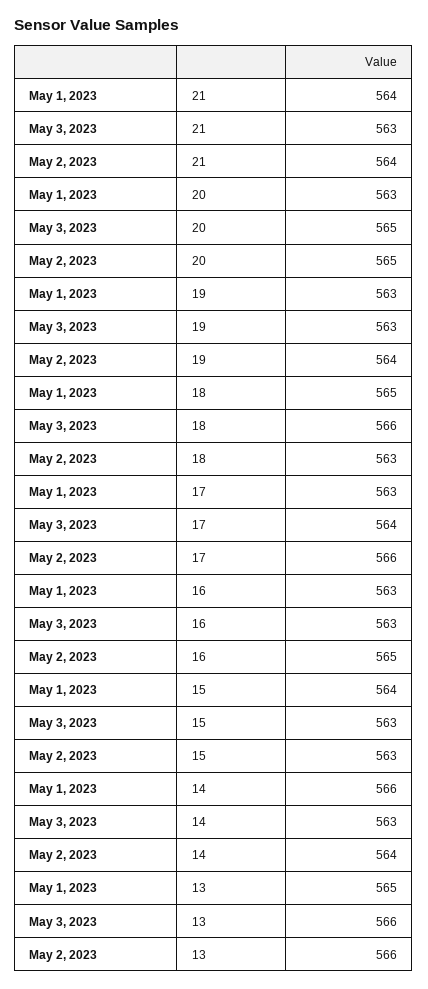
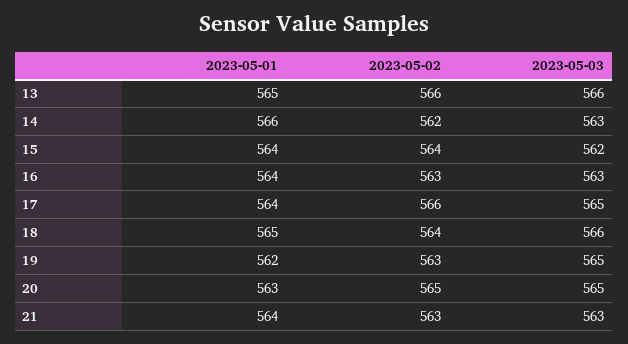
May 2, 2023, 21: 564 -> 563
May 1, 2023, 19: 563 -> 562
May 3, 2023, 19: 563 -> 565
May 2, 2023, 19: 564 -> 563
May 2, 2023, 18: 563 -> 564
May 1, 2023, 17: 563 -> 564
May 3, 2023, 17: 564 -> 565
May 1, 2023, 16: 563 -> 564
May 2, 2023, 16: 565 -> 563
May 3, 2023, 15: 563 -> 562
May 2, 2023, 15: 563 -> 564
May 2, 2023, 14: 564 -> 562

